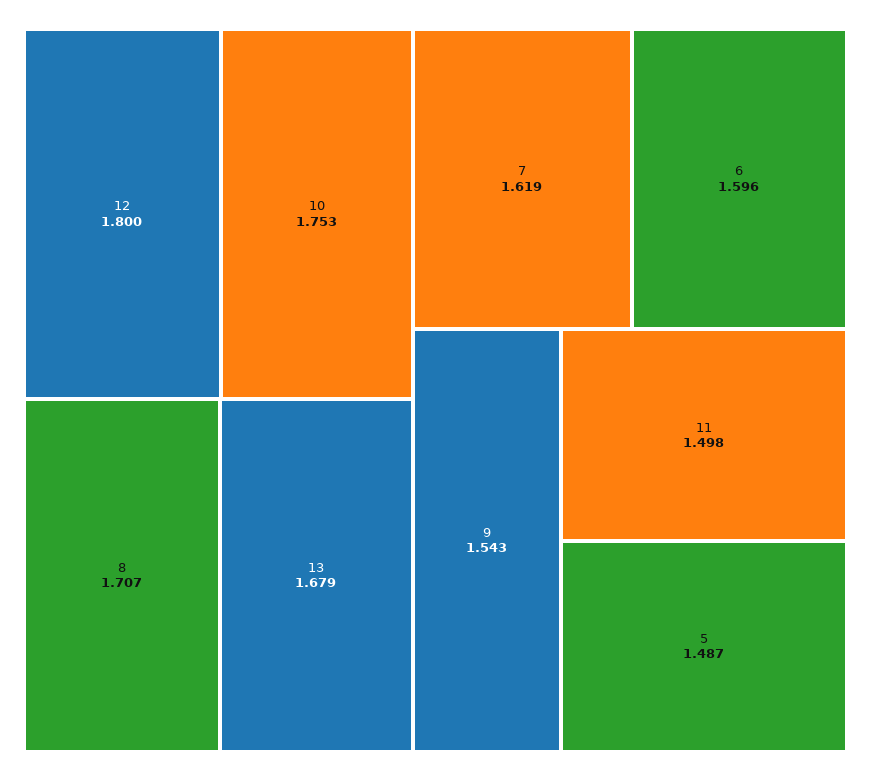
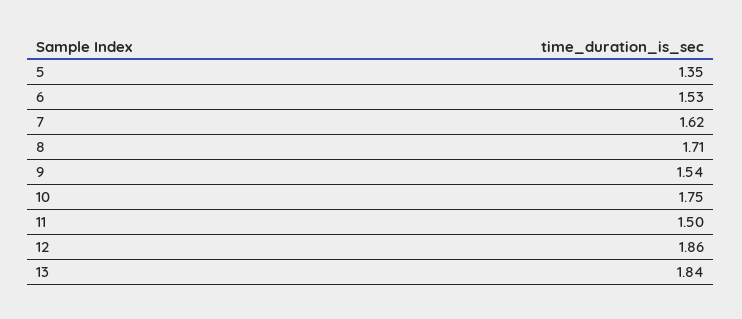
12: 1.8 -> 1.86
13: 1.679 -> 1.84
6: 1.596 -> 1.53
5: 1.487 -> 1.35

